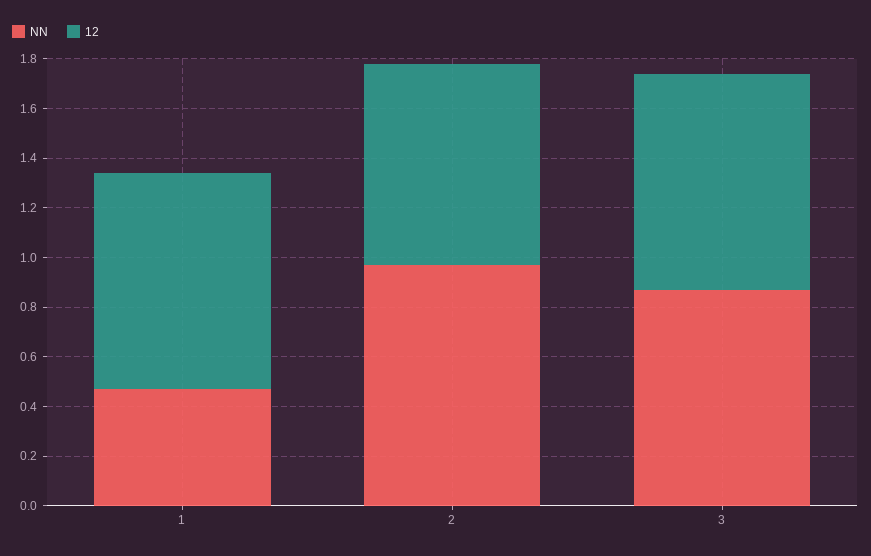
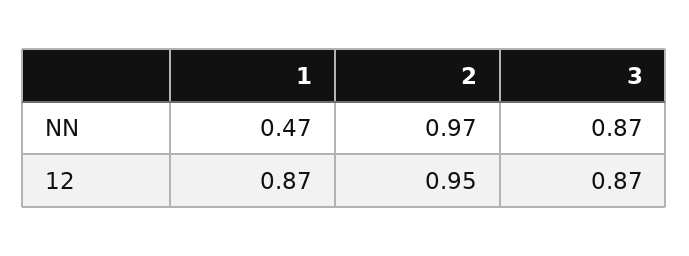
12, 2: 0.8 -> 0.95

